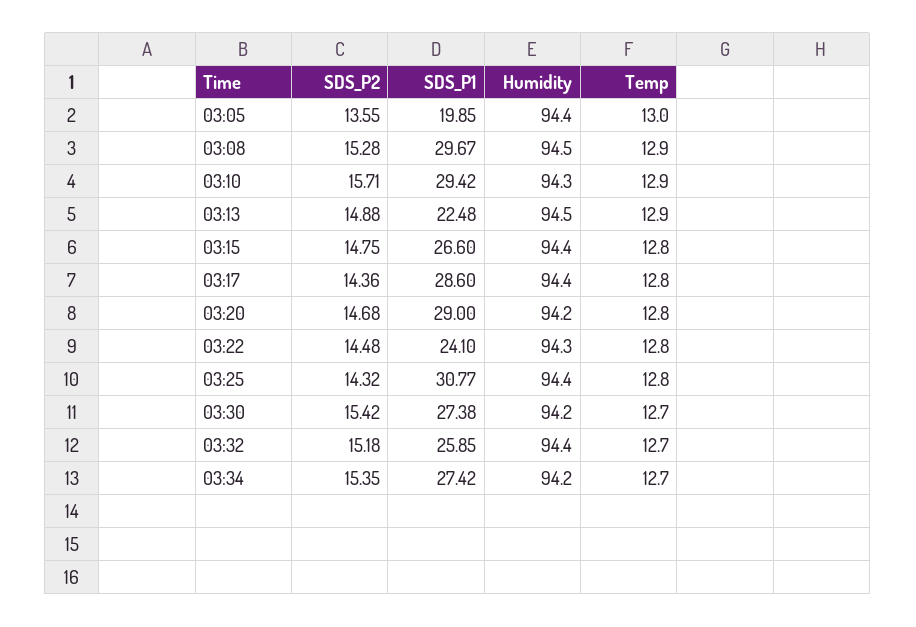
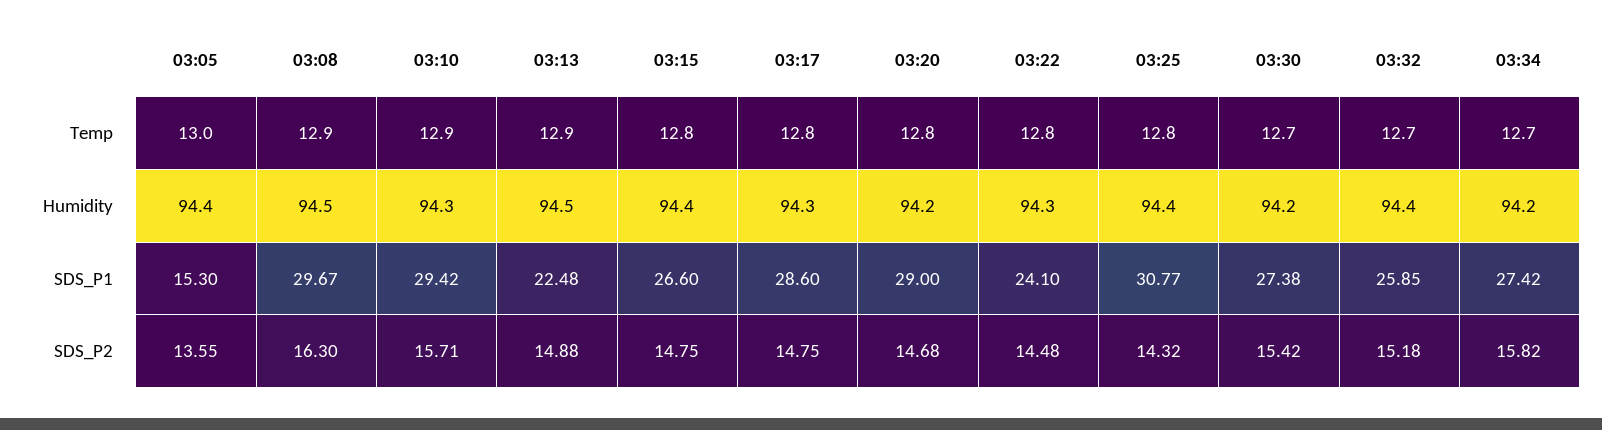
SDS_P1, 03:05: 19.85 -> 15.3
SDS_P2, 03:08: 15.28 -> 16.3
SDS_P2, 03:17: 14.36 -> 14.75
Humidity, 03:17: 94.4 -> 94.3
SDS_P2, 03:34: 15.35 -> 15.82

